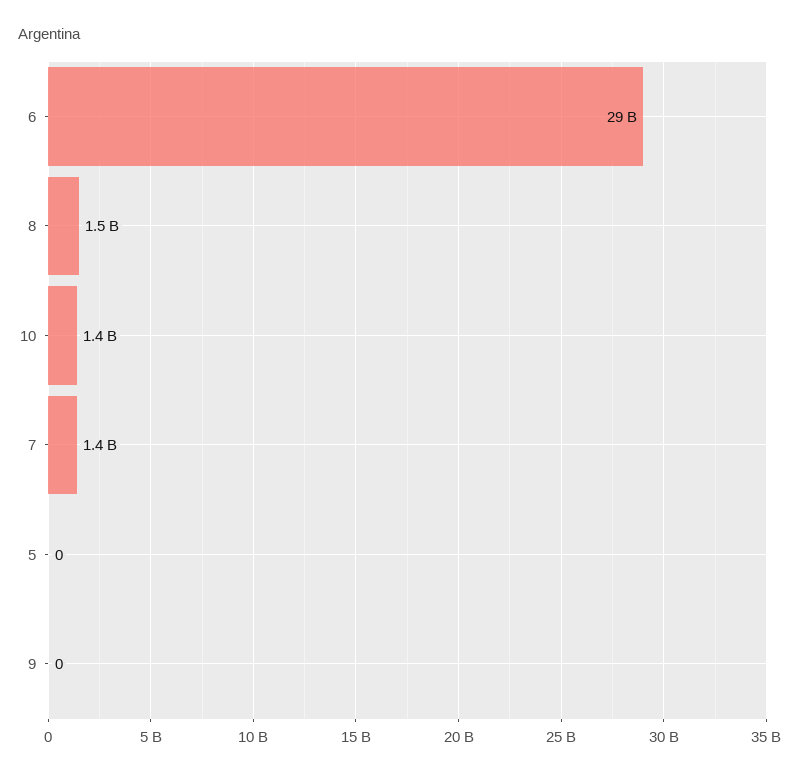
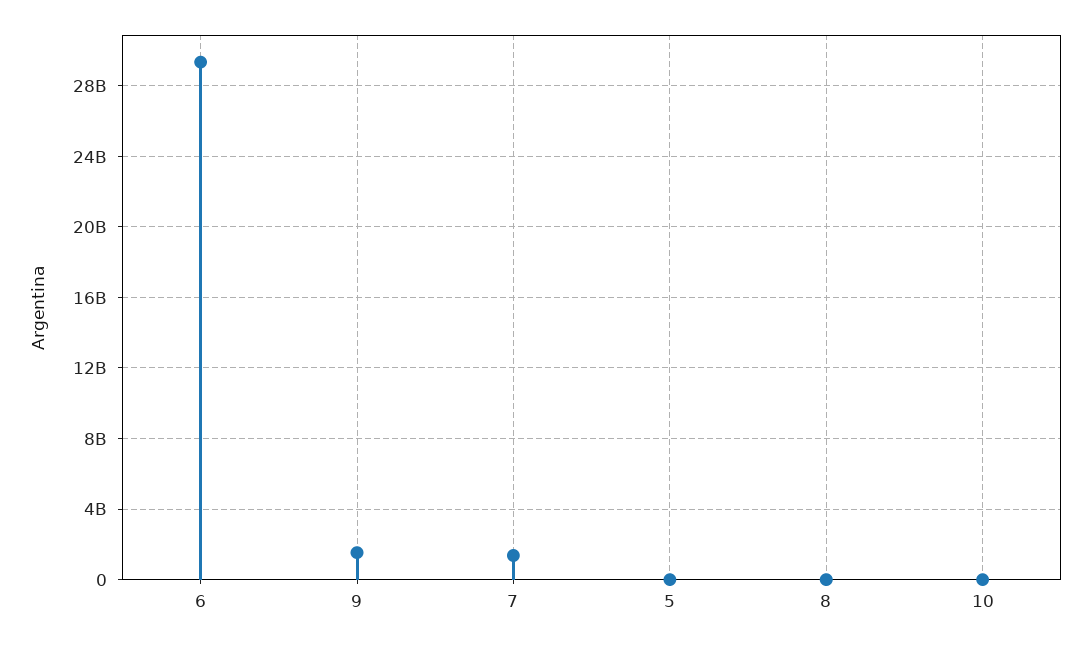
8: 1500000000 -> 0
10: 1400000000 -> 0
9: 0 -> 1500000000

